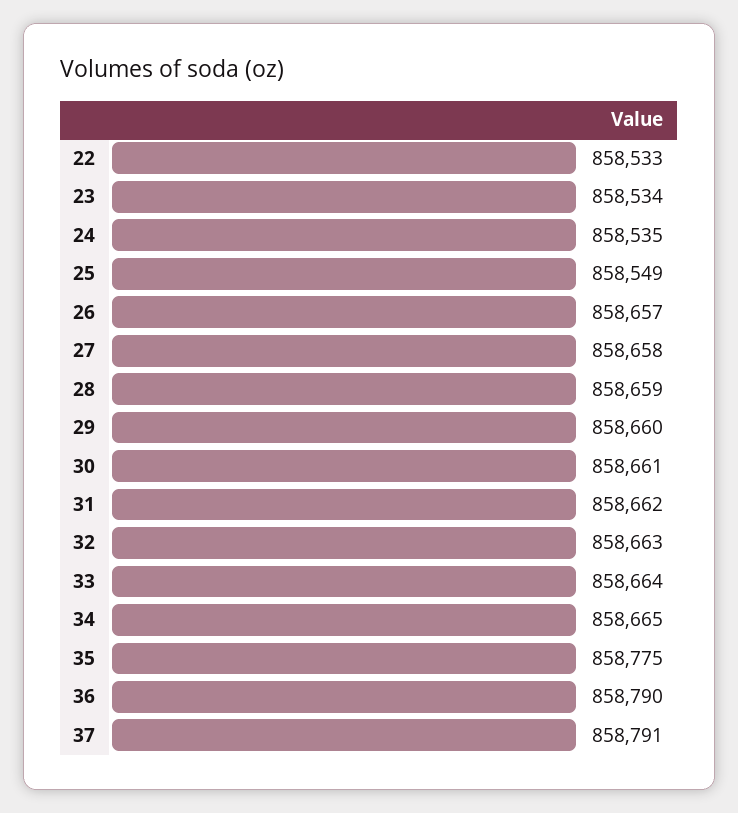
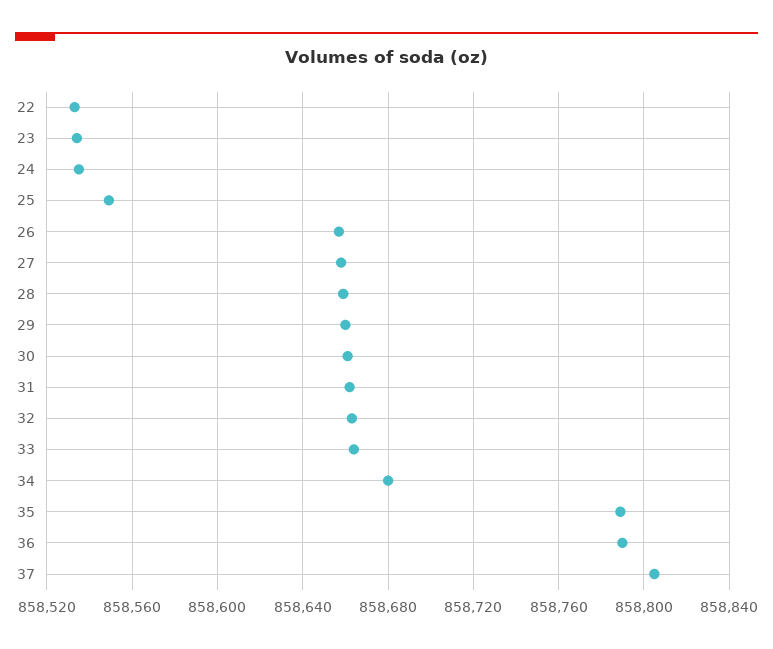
34: 858665 -> 858680
35: 858775 -> 858790
37: 858791 -> 858805

